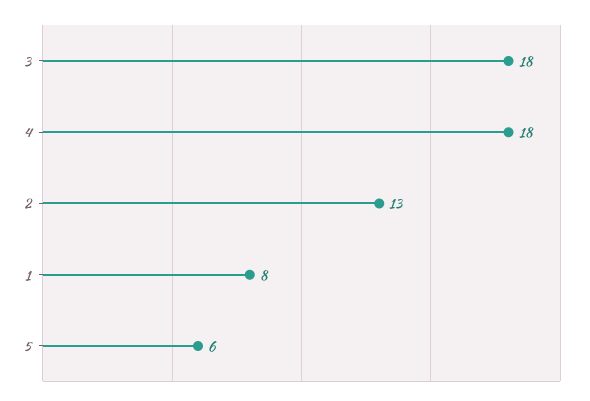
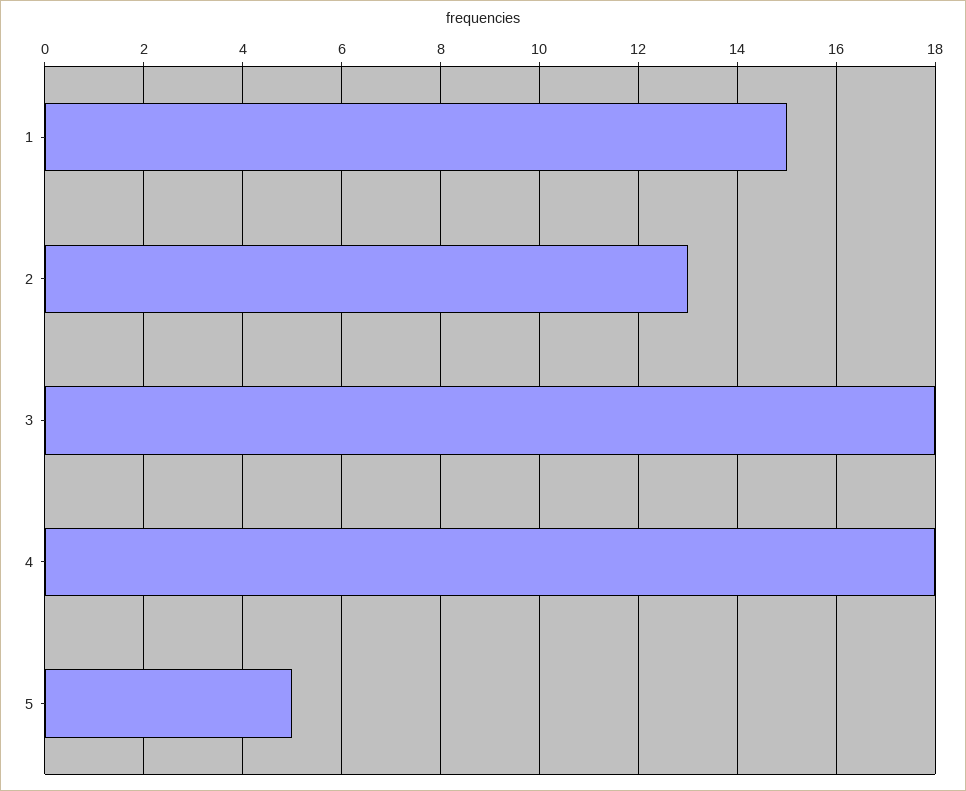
1: 8 -> 15
5: 6 -> 5

